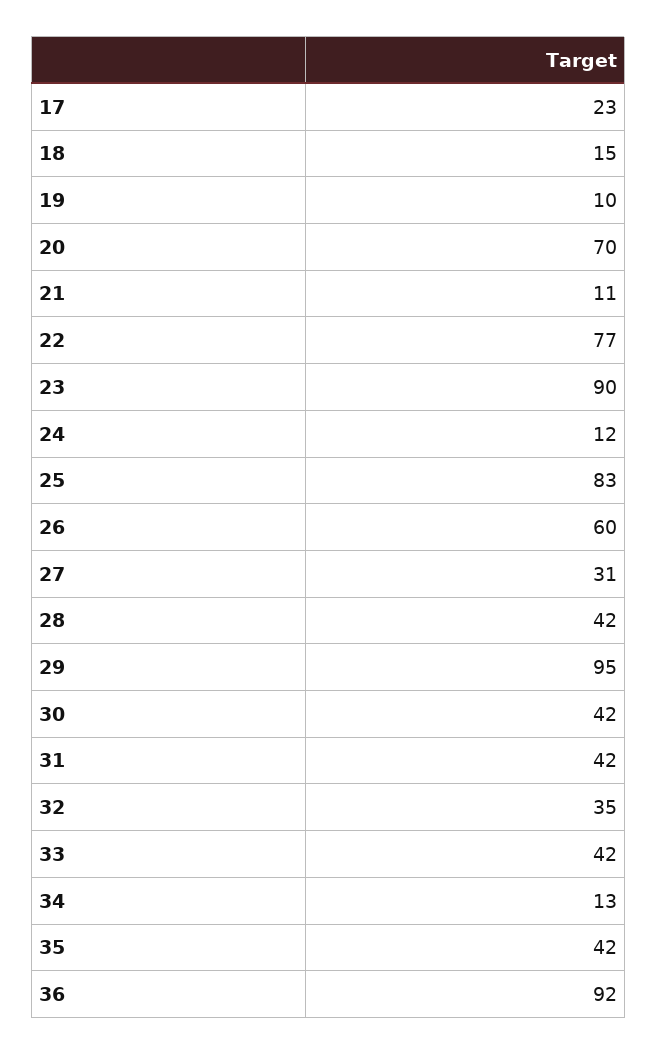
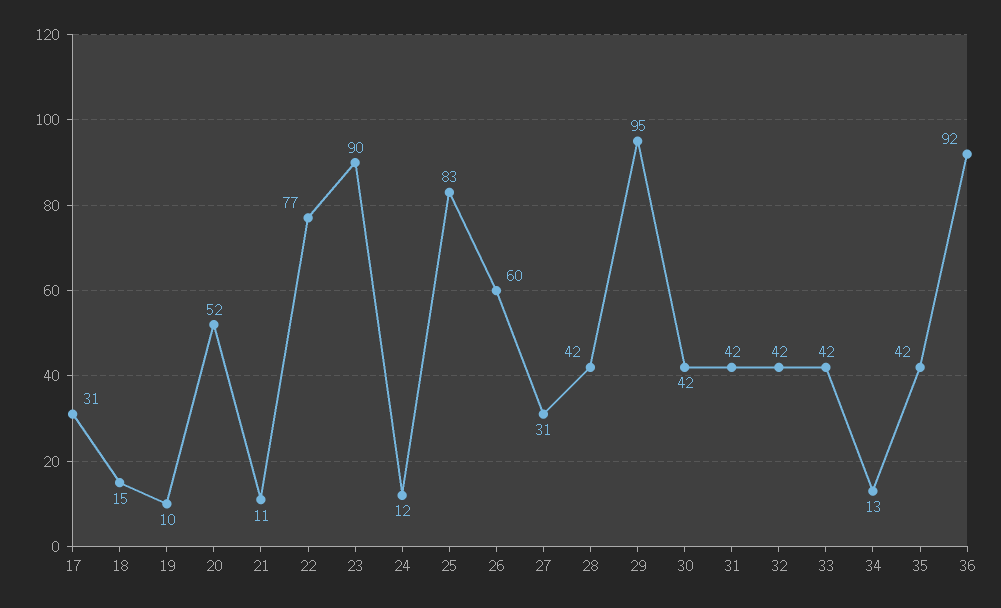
17: 23 -> 31
20: 70 -> 52
32: 35 -> 42

